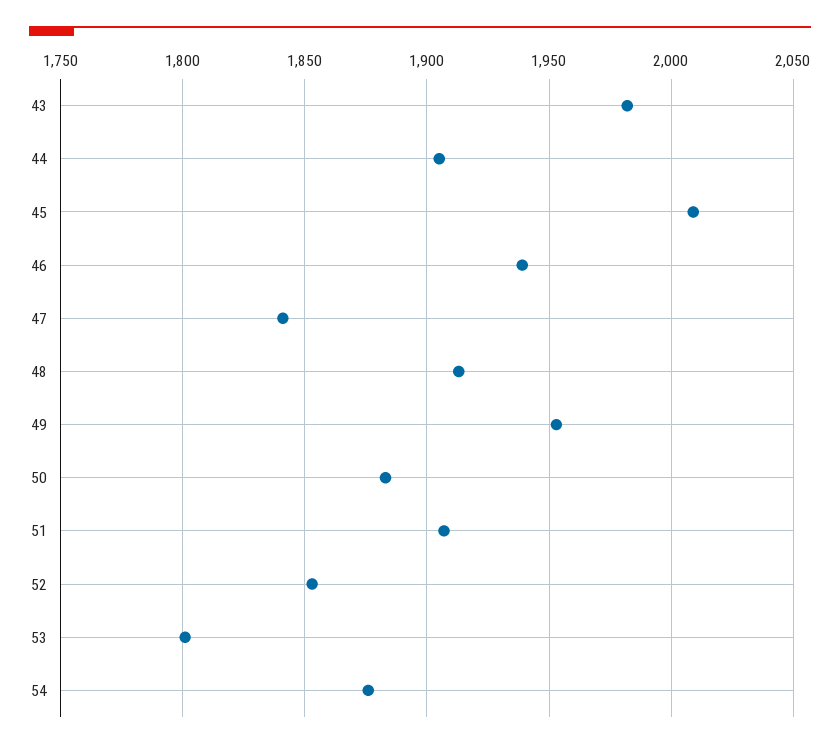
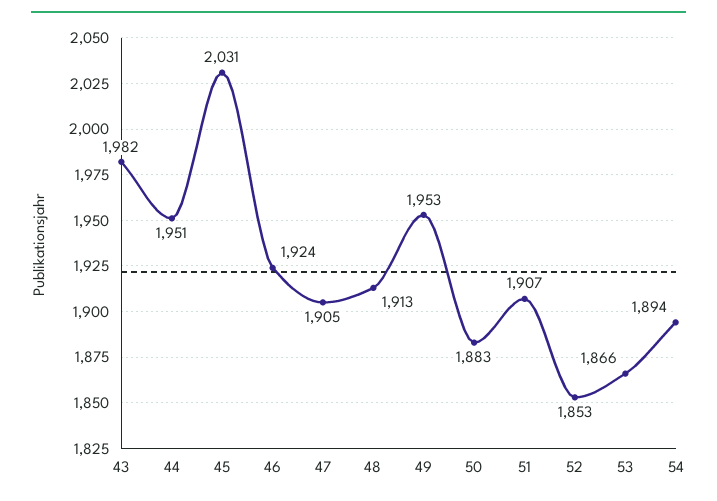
44: 1905 -> 1951
45: 2010 -> 2031
46: 1940 -> 1924
47: 1840 -> 1905
53: 1800 -> 1866
54: 1875 -> 1894

